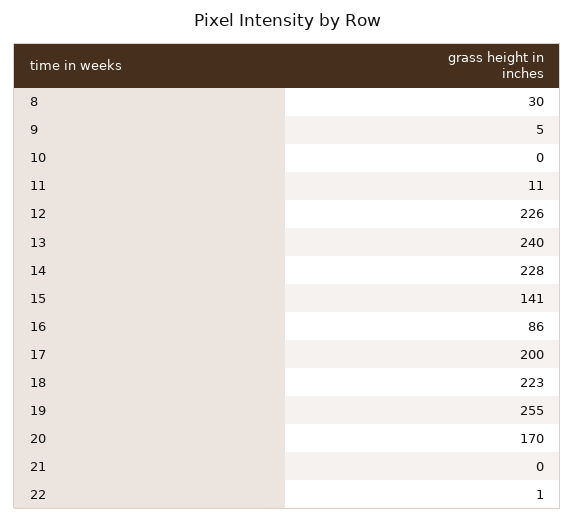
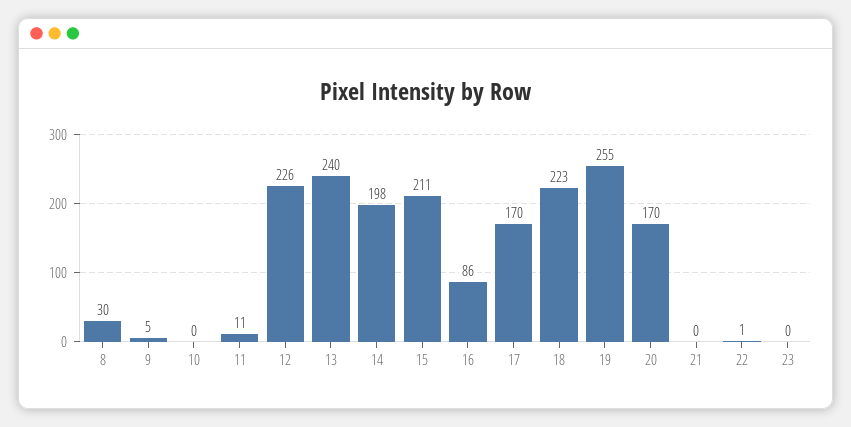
14: 228 -> 198
15: 141 -> 211
17: 200 -> 170
23: none -> 0

